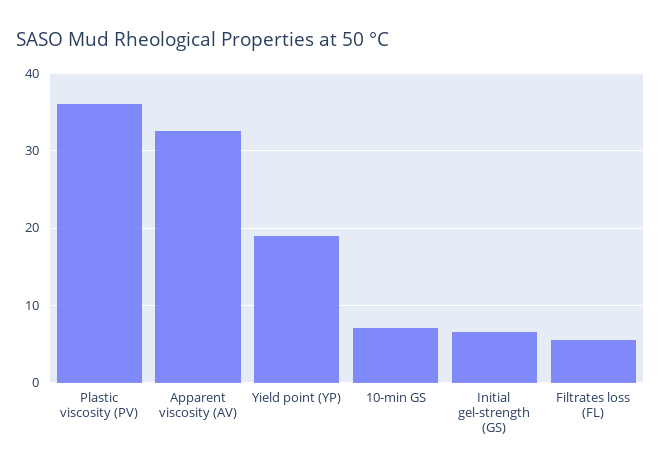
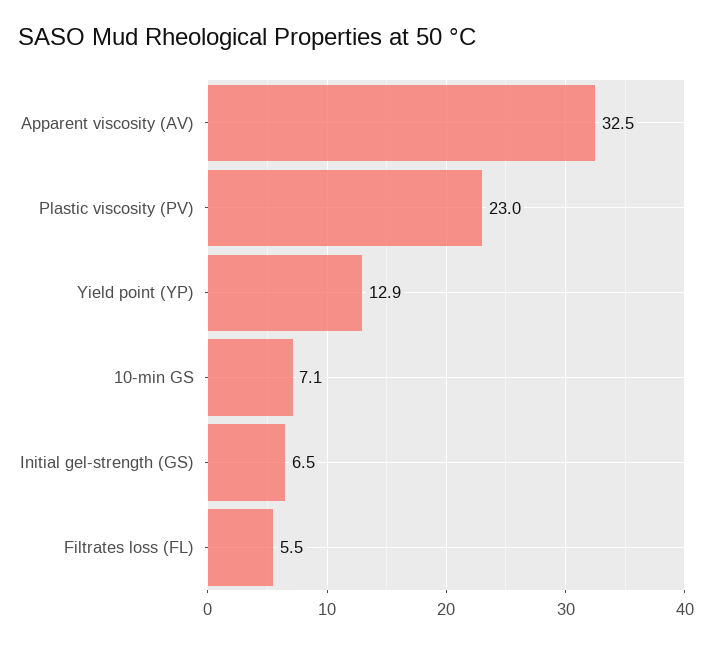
Plastic viscosity (PV): 36 -> 23
Yield point (YP): 19 -> 12.9

